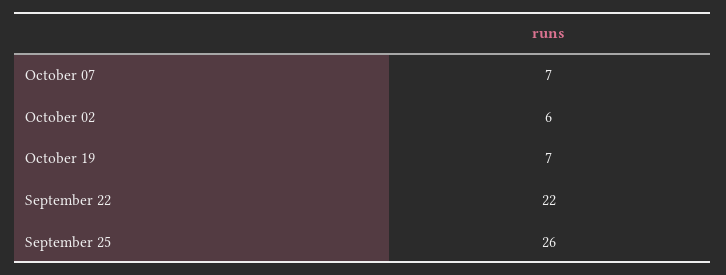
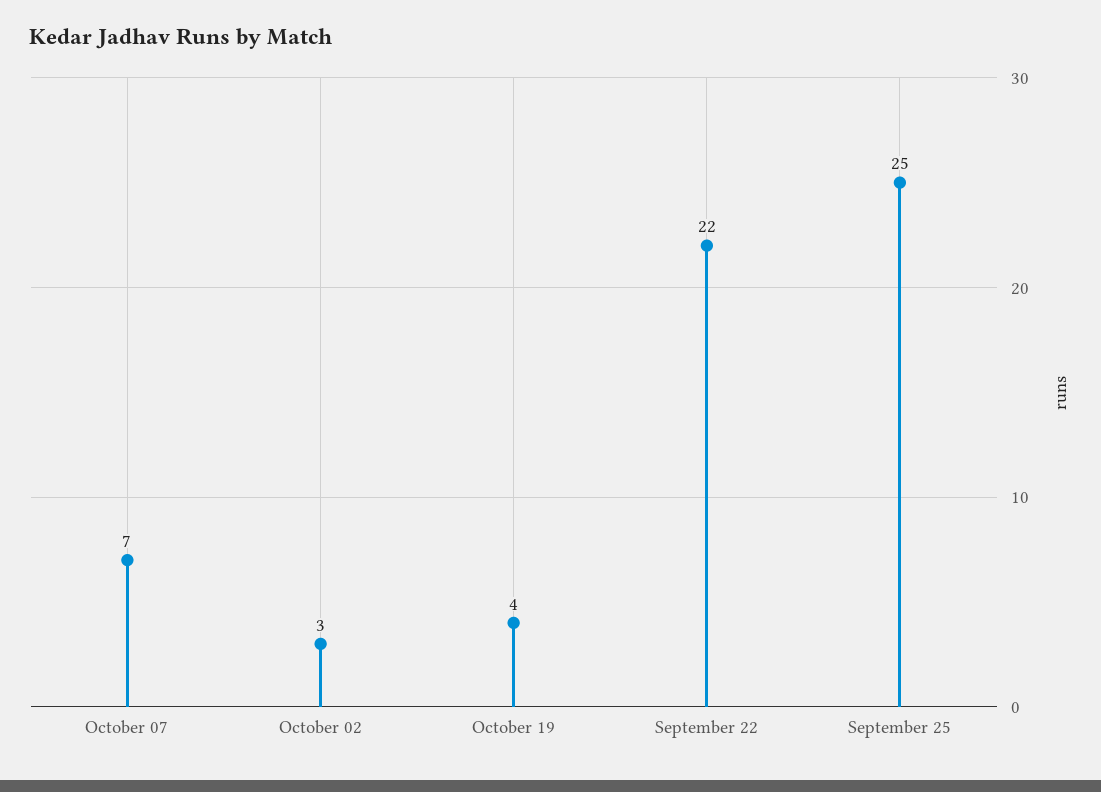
October 02: 6 -> 3
October 19: 7 -> 4
September 25: 26 -> 25

